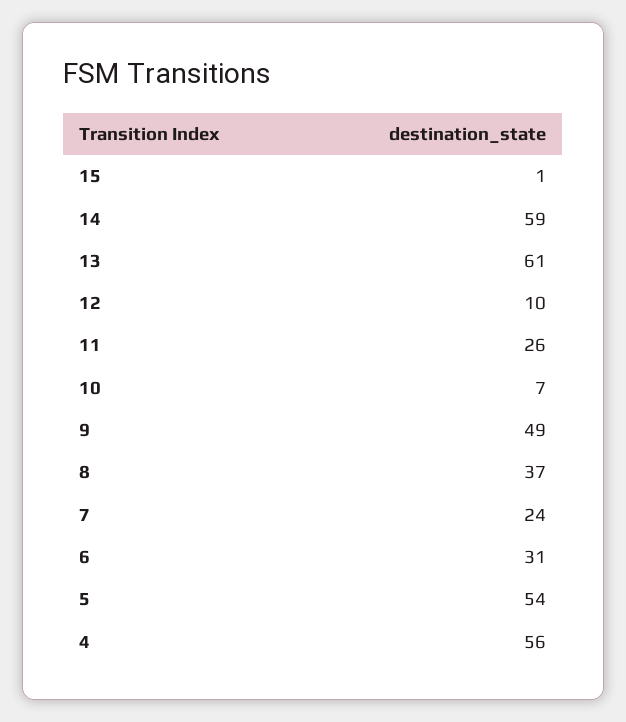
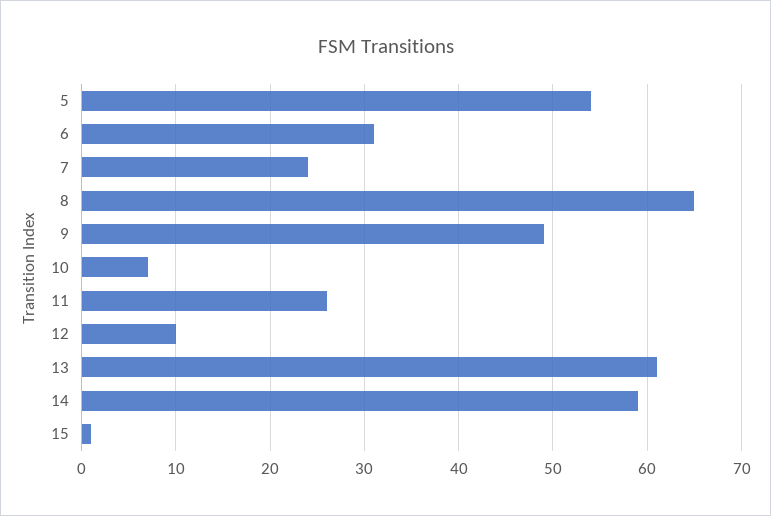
8: 37 -> 65
4: 56 -> none

